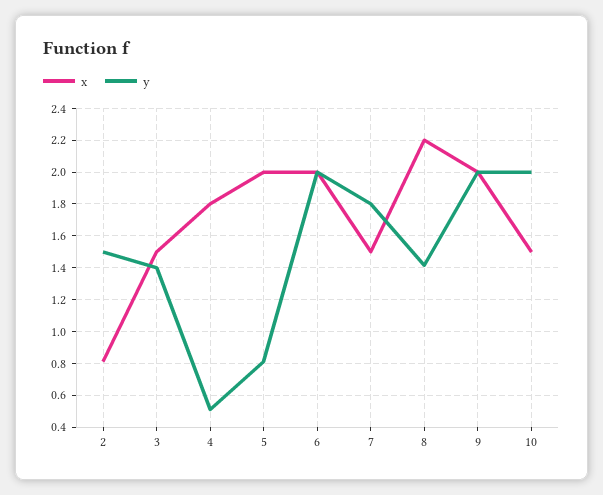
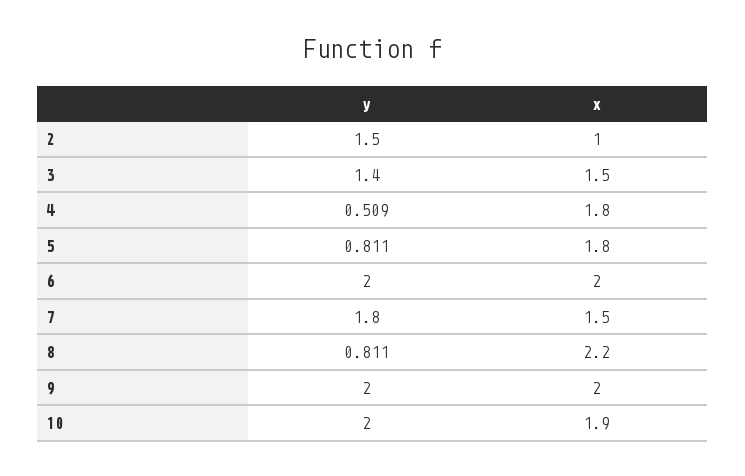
x, 2: 0.8 -> 1
x, 5: 2 -> 1.8
y, 8: 1.4 -> 0.811
x, 10: 1.5 -> 1.9

